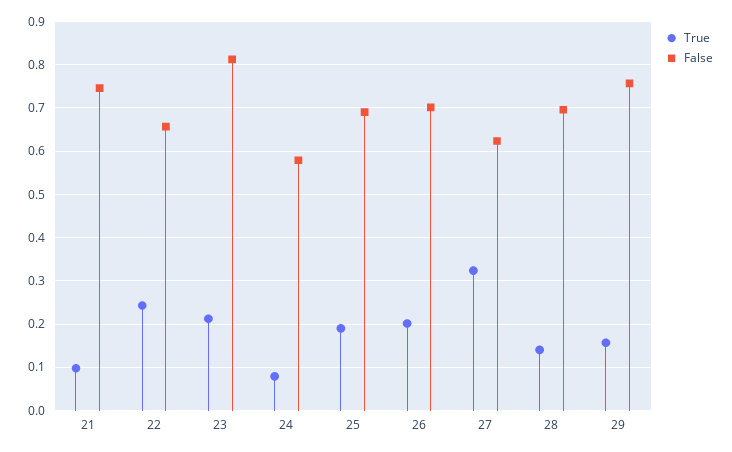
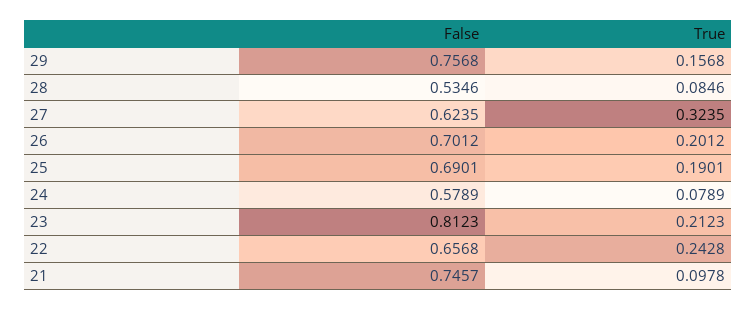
True, 28: 0.14 -> 0.0846
False, 28: 0.7 -> 0.5346

